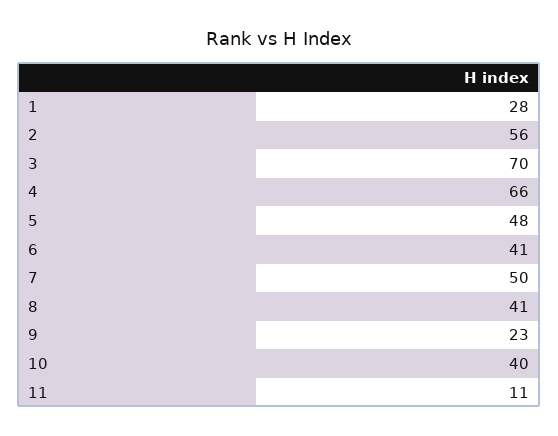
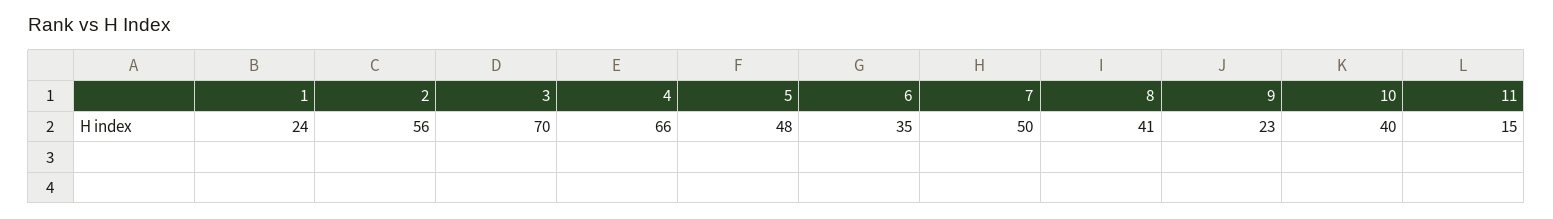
1: 28 -> 24
6: 41 -> 35
11: 11 -> 15

